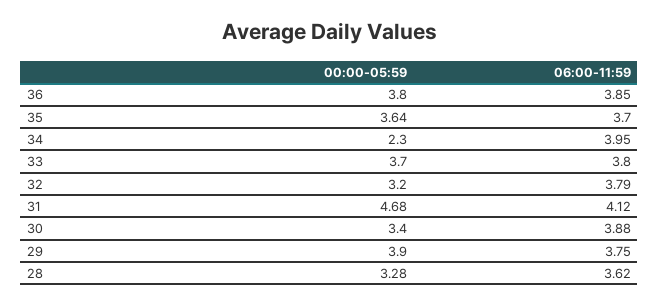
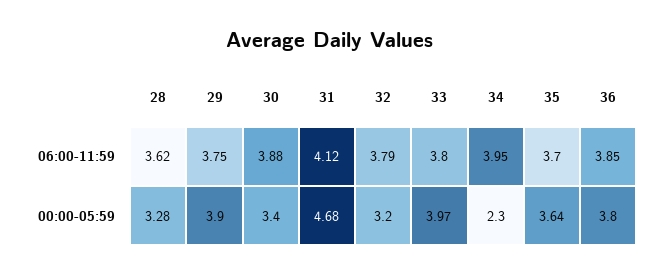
00:00-05:59, 33: 3.7 -> 3.97

